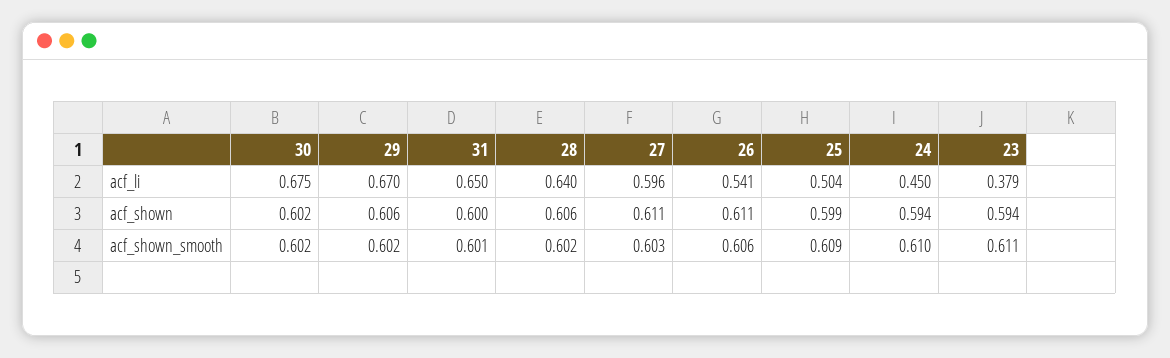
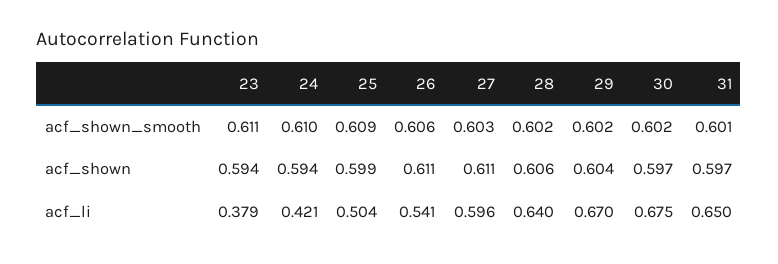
24, acf_li: 0.45 -> 0.421
30, acf_shown: 0.602 -> 0.597
29, acf_shown: 0.606 -> 0.604
31, acf_shown: 0.6 -> 0.597

